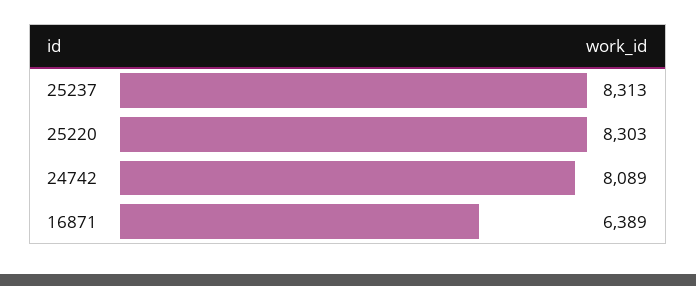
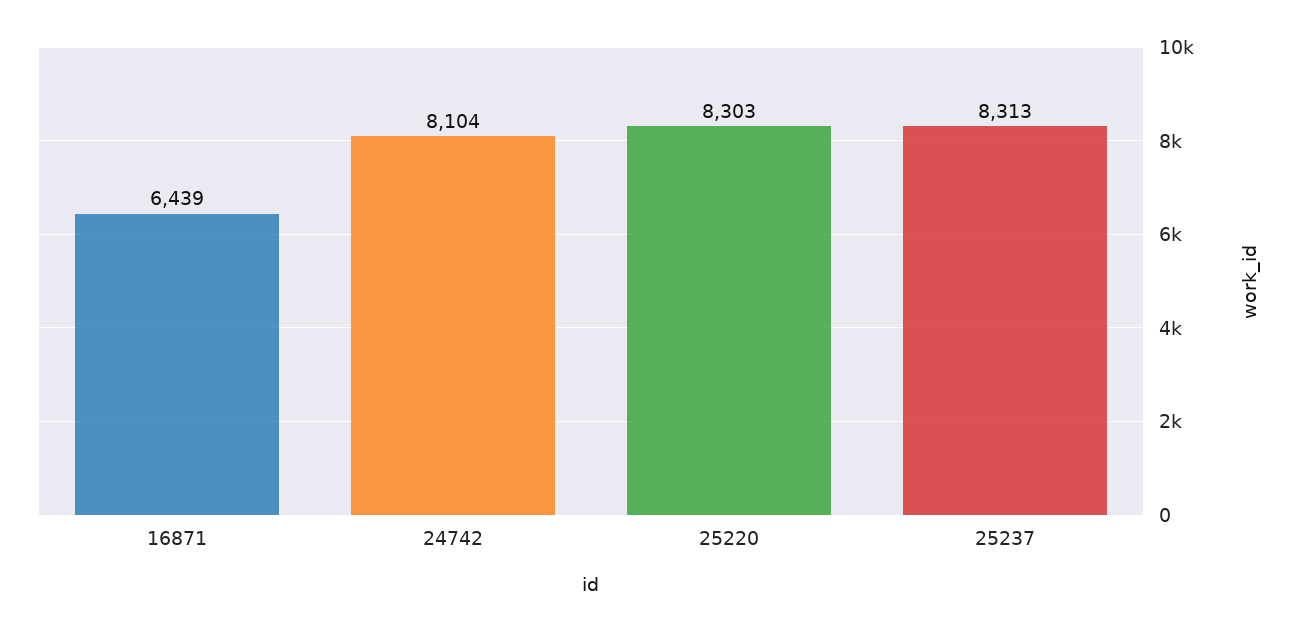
24742: 8089 -> 8104
16871: 6389 -> 6439

